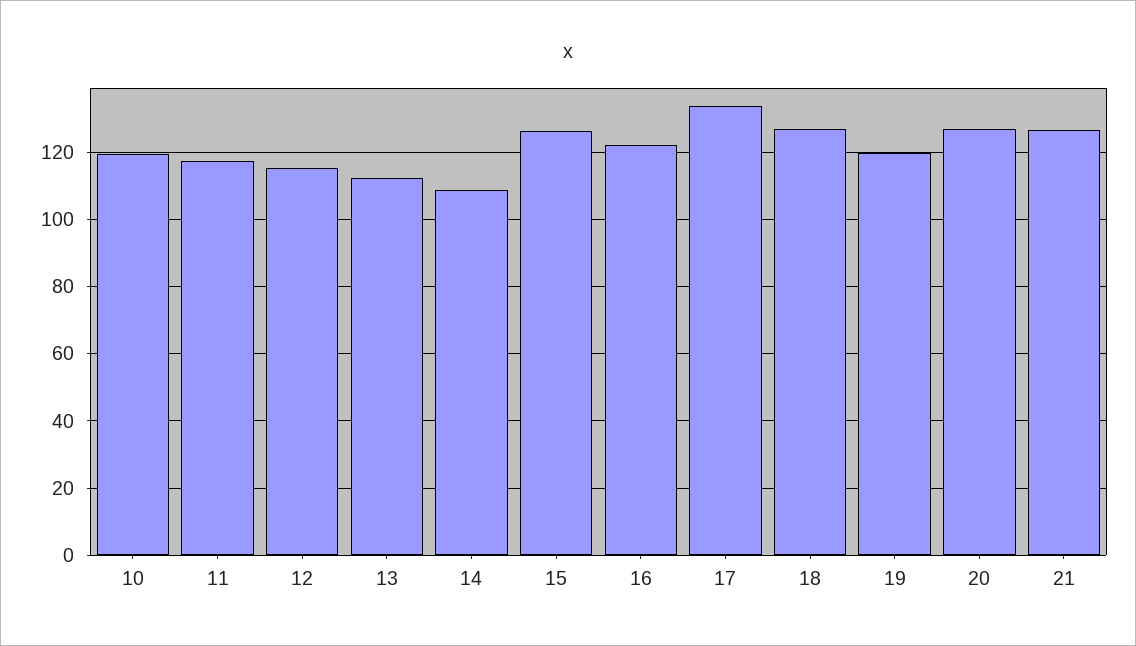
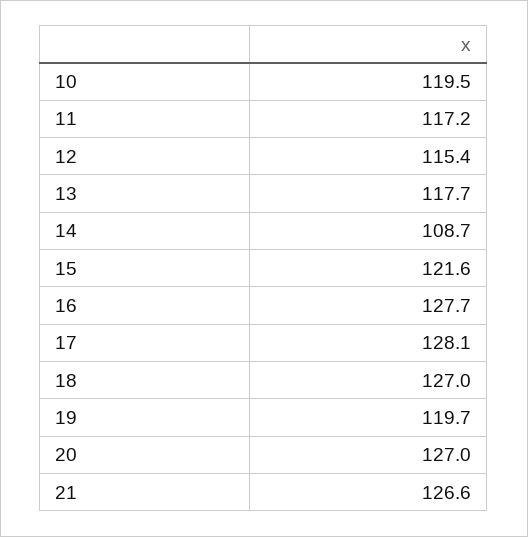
13: 112 -> 117.7
15: 126 -> 121.6
16: 122 -> 127.7
17: 134 -> 128.1

